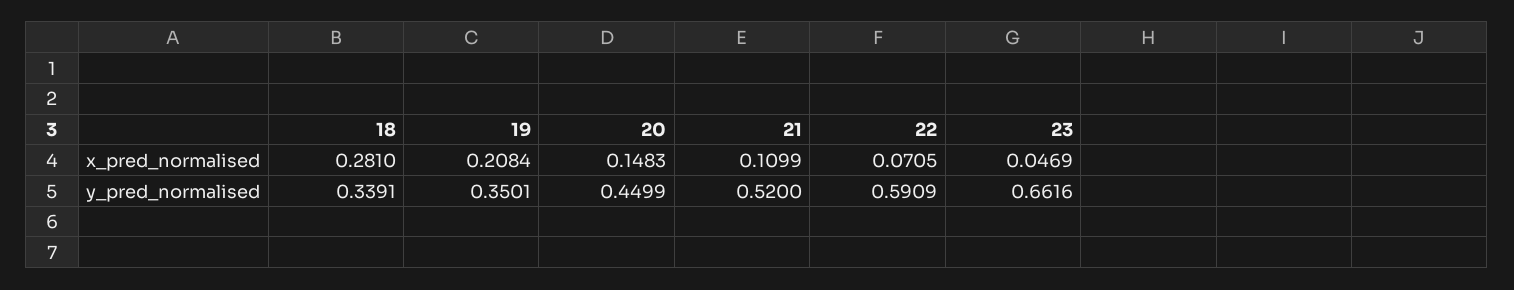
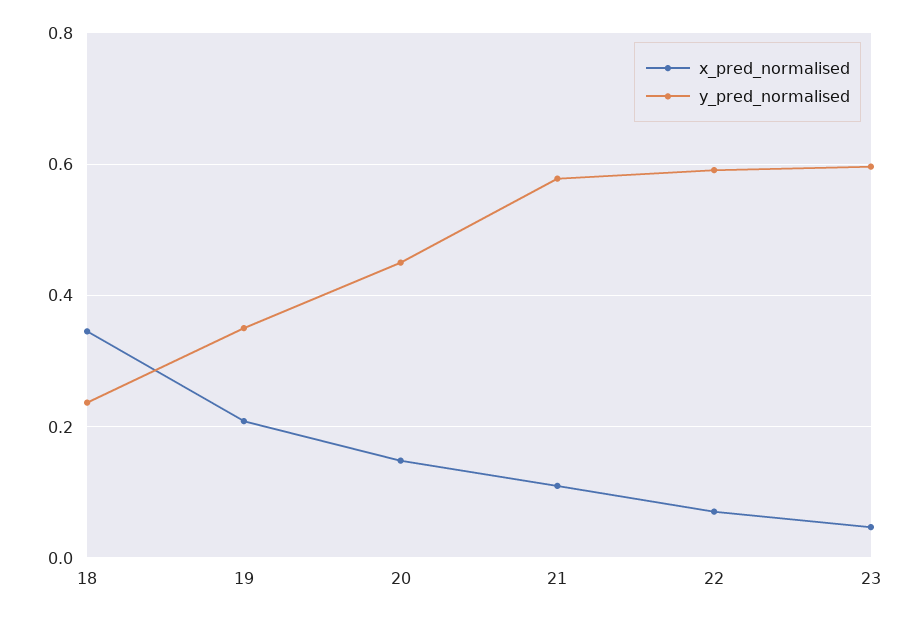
x_pred_normalised, 18: 0.281 -> 0.34
y_pred_normalised, 18: 0.3391 -> 0.24
y_pred_normalised, 21: 0.52 -> 0.58
y_pred_normalised, 23: 0.6616 -> 0.6

